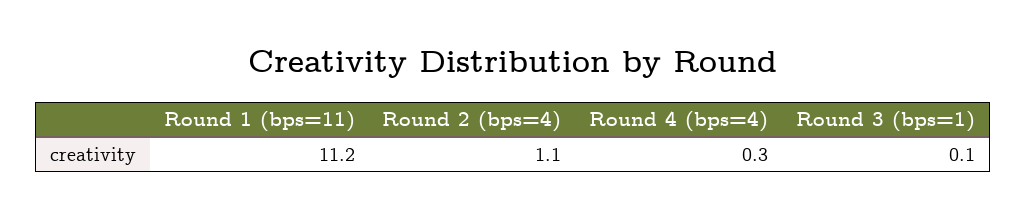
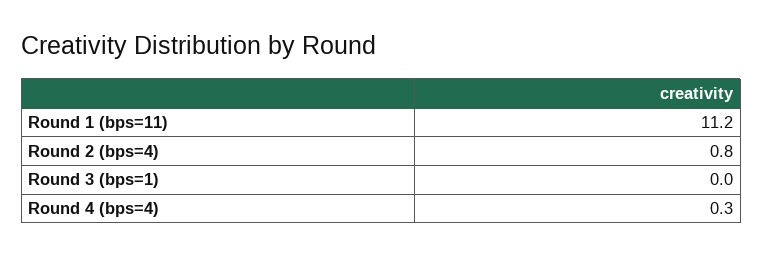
Round 2 (bps=4): 1.1 -> 0.8
Round 3 (bps=1): 0.1 -> 0

